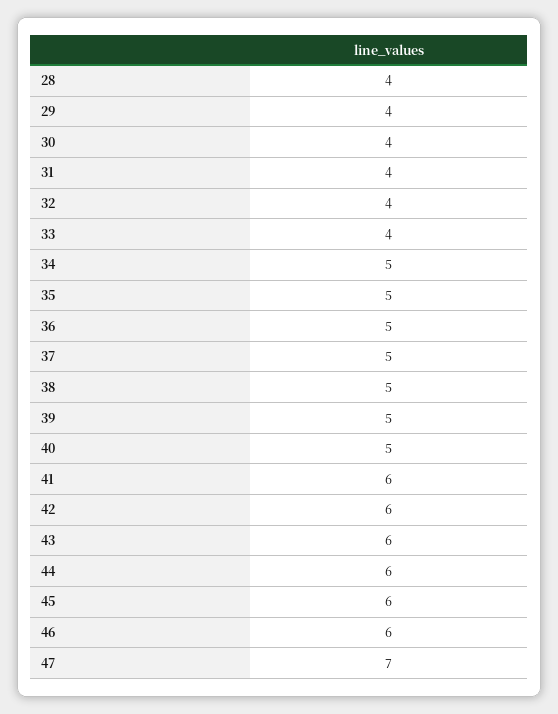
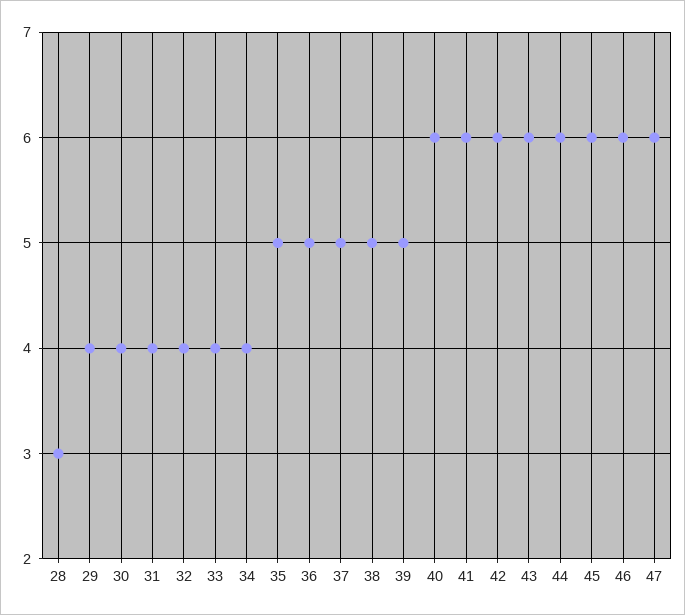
28: 4 -> 3
34: 5 -> 4
40: 5 -> 6
47: 7 -> 6

